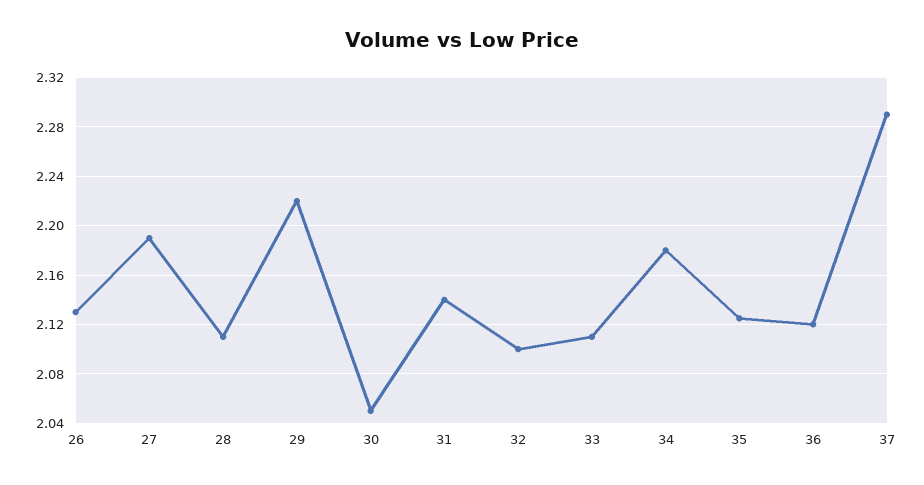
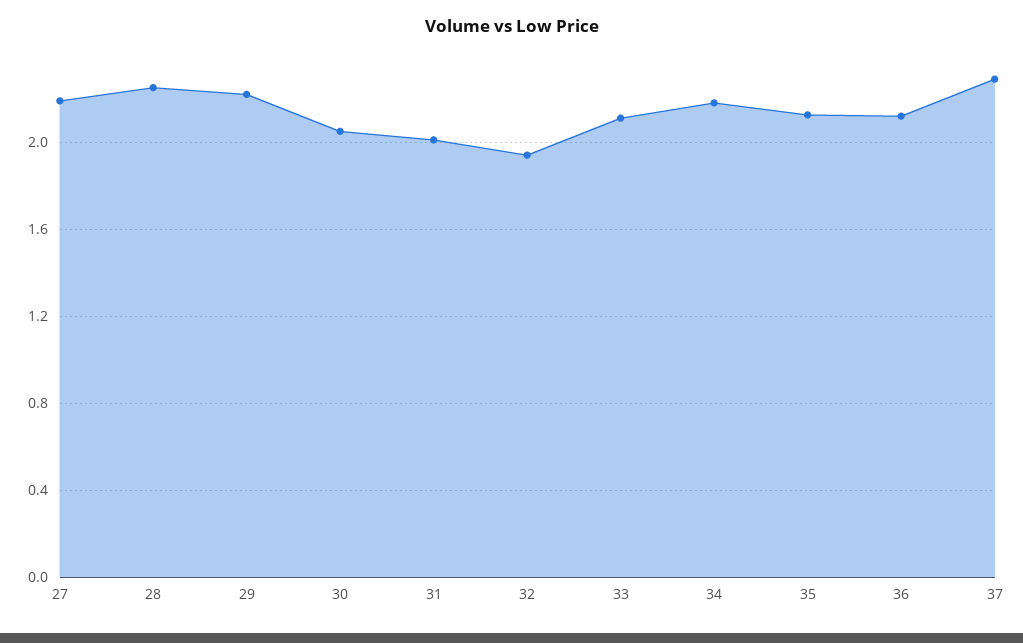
26: 2.13 -> none
28: 2.11 -> 2.25
31: 2.14 -> 2
32: 2.1 -> 1.95

